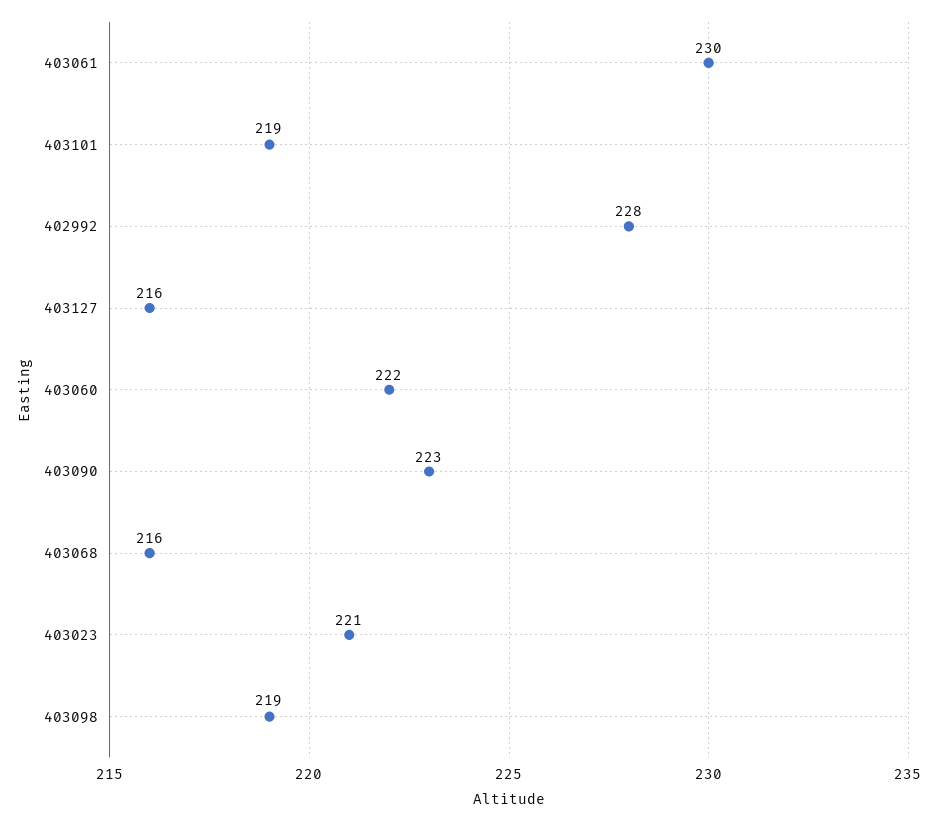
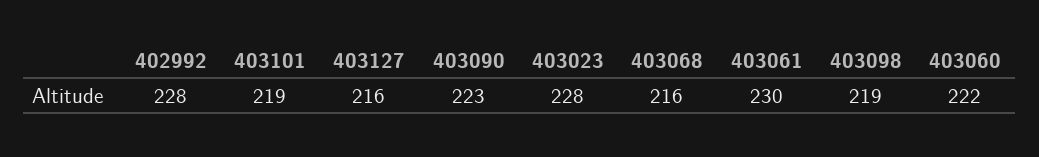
403023: 221 -> 228

